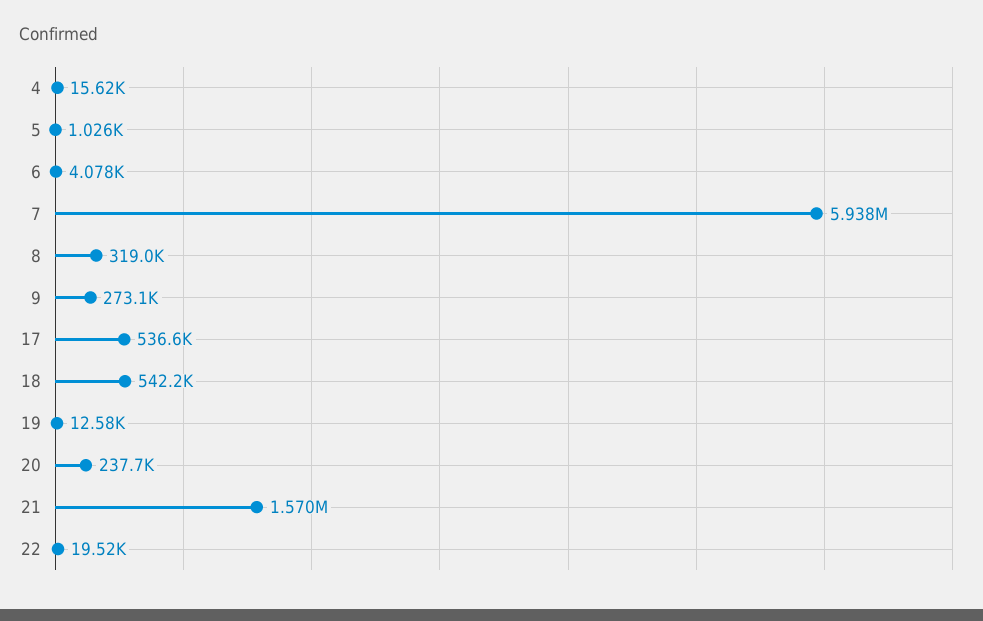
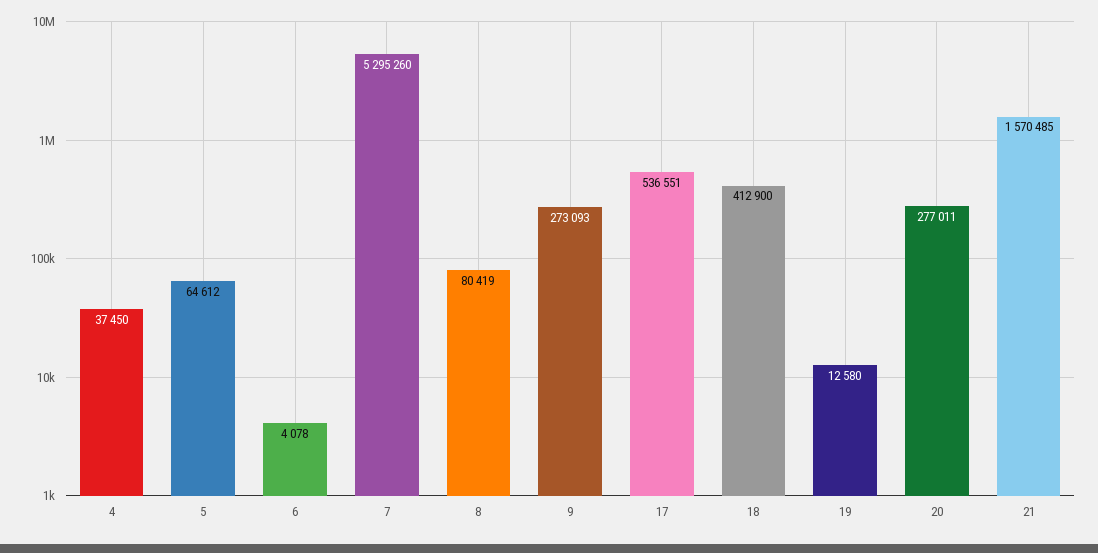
4: 15620 -> 37450
5: 1026 -> 64612
7: 5938000 -> 5295260
8: 319000 -> 80419
18: 542200 -> 412900
20: 237700 -> 277011
22: 19520 -> none

